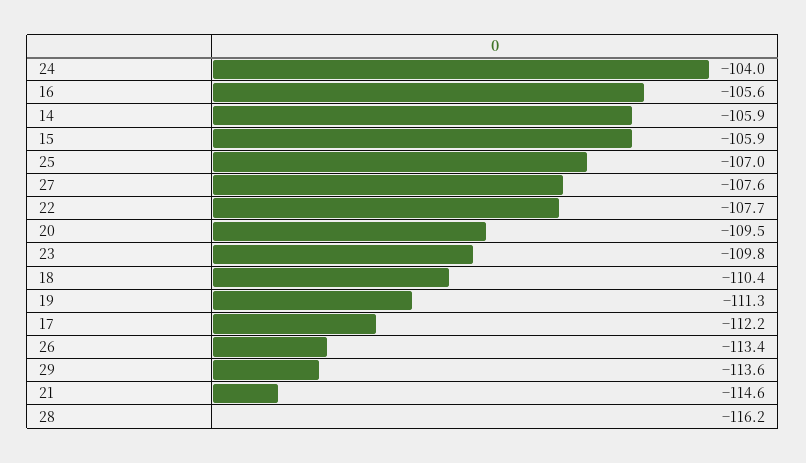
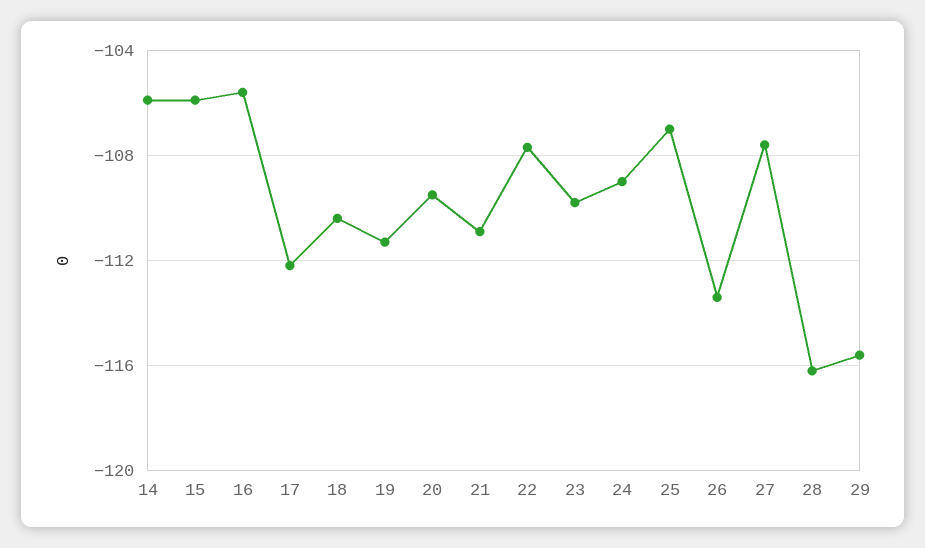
24: -104 -> -109
29: -113.6 -> -115.5
21: -114.6 -> -111

